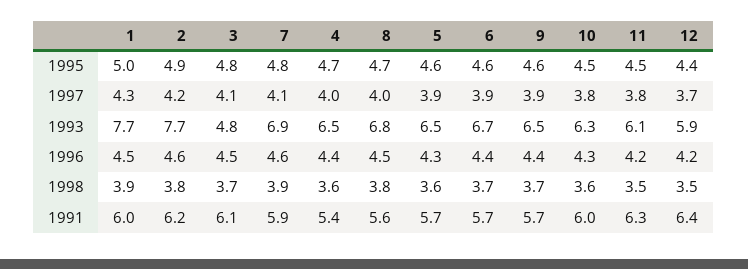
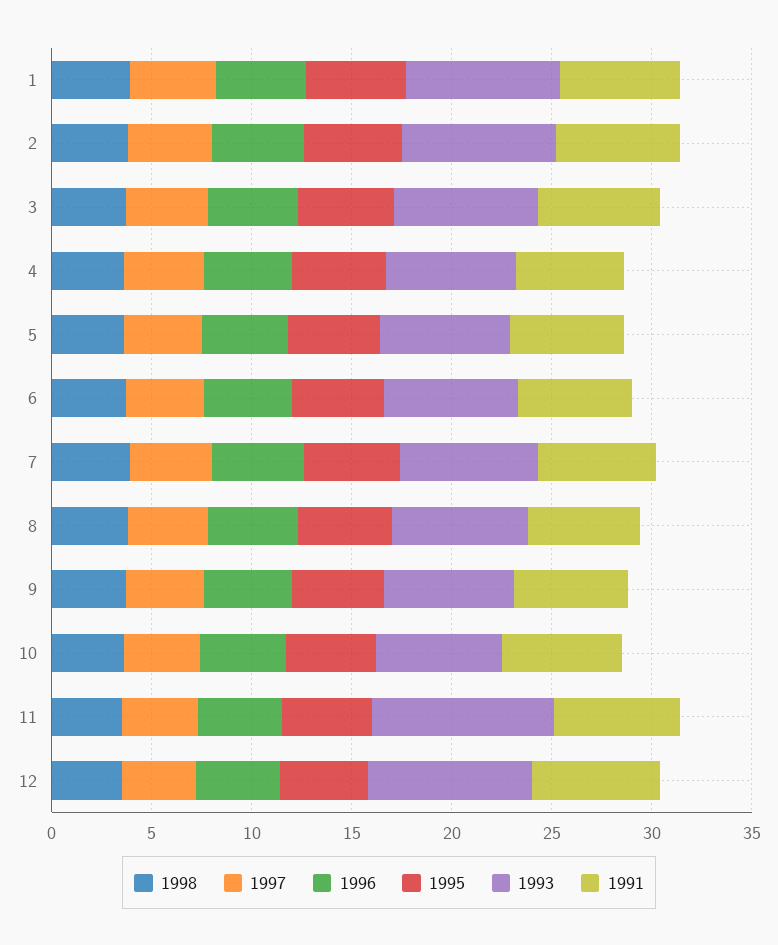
1993, 3: 4.8 -> 7
1993, 11: 6.1 -> 9
1993, 12: 5.9 -> 8

